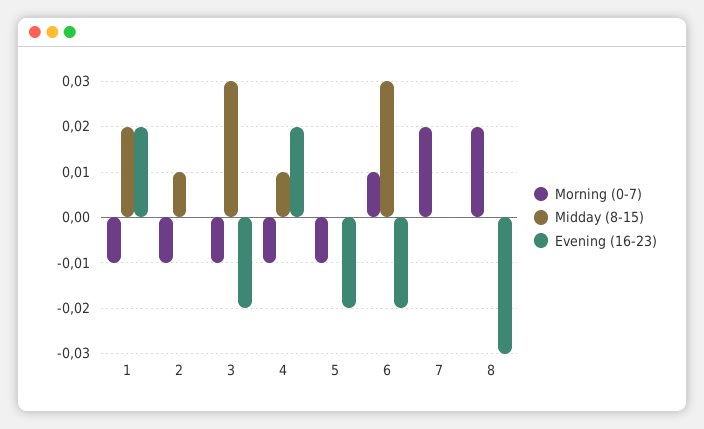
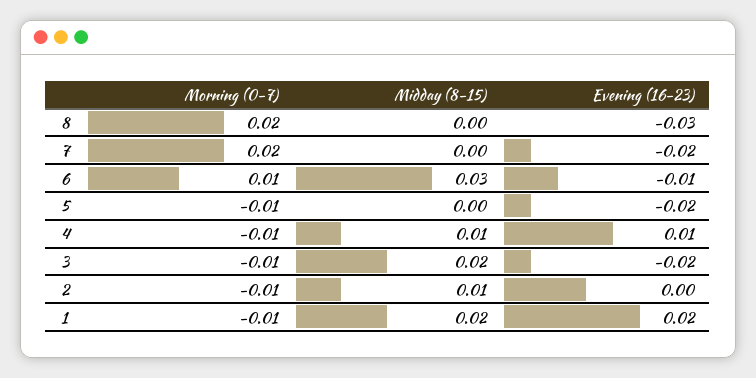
Midday (8-15), 3: 0.03 -> 0.02
Evening (16-23), 4: 0.02 -> 0.01
Evening (16-23), 6: -0.02 -> -0.01
Evening (16-23), 7: 0 -> -0.02

